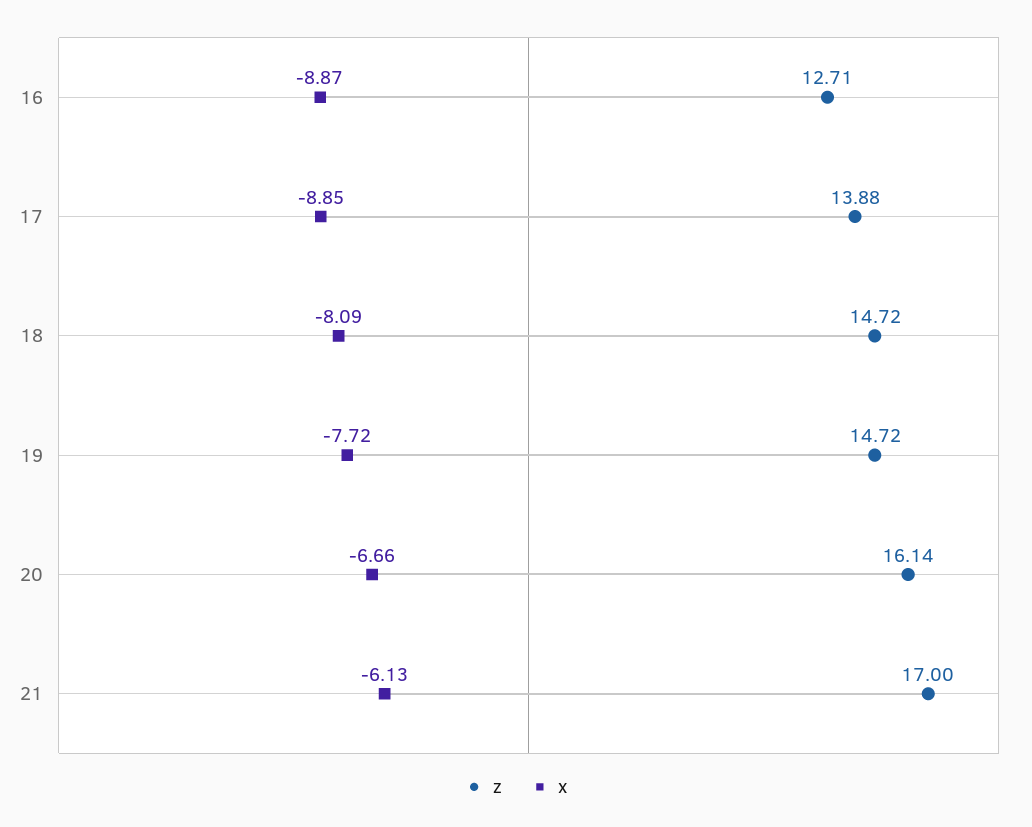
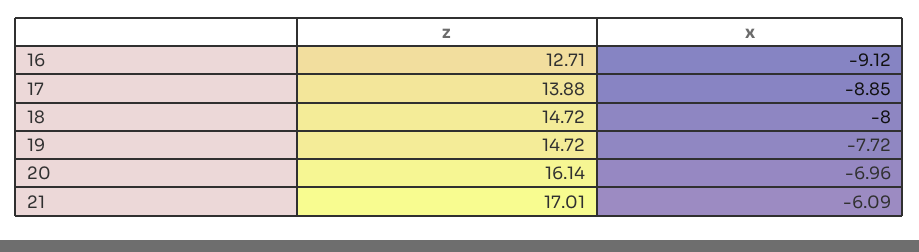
x, 16: -8.87 -> -9.12
x, 18: -8.09 -> -8
x, 20: -6.66 -> -6.96
z, 21: 17 -> 17.01
x, 21: -6.13 -> -6.09

